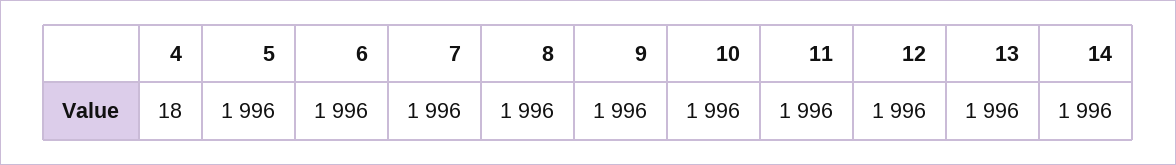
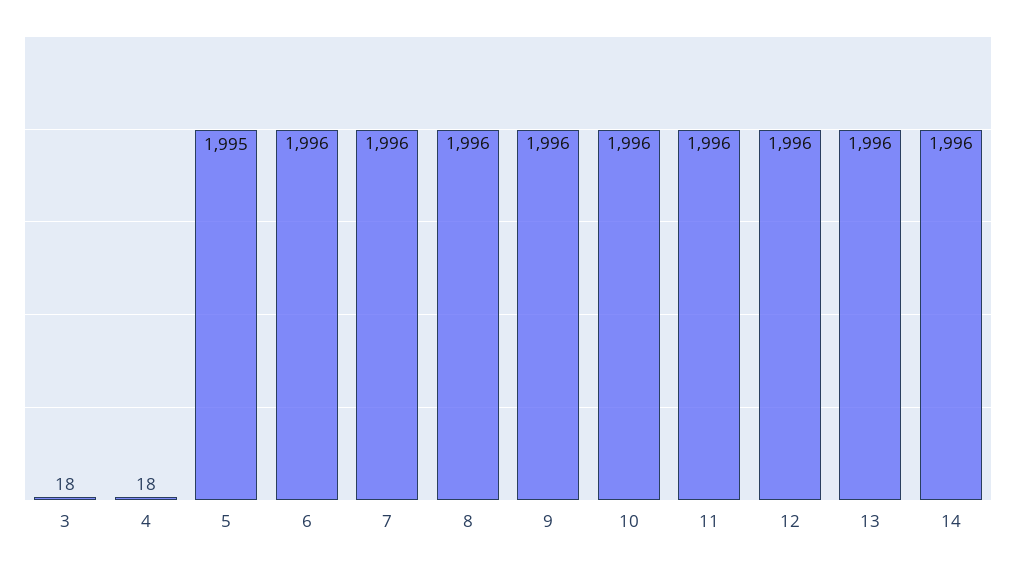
5: 1996 -> 1995
3: none -> 18

